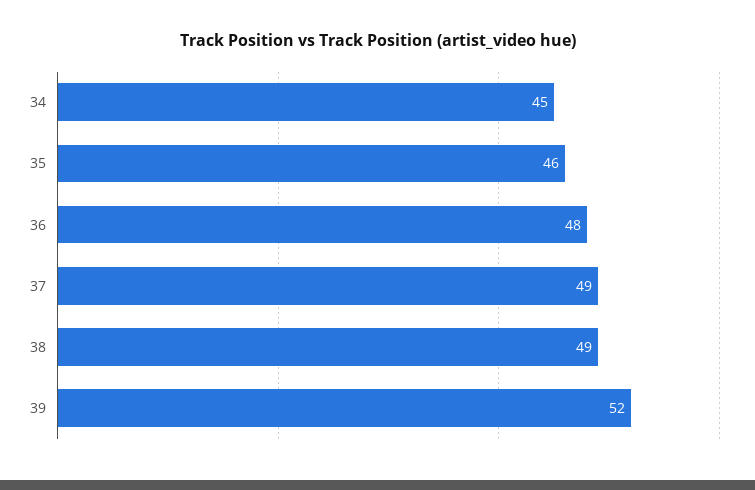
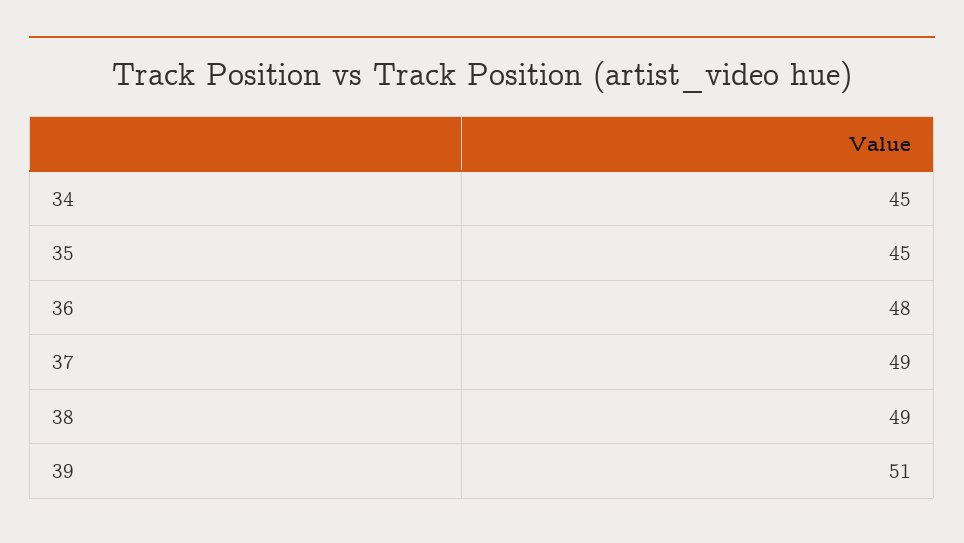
35: 46 -> 45
39: 52 -> 51

